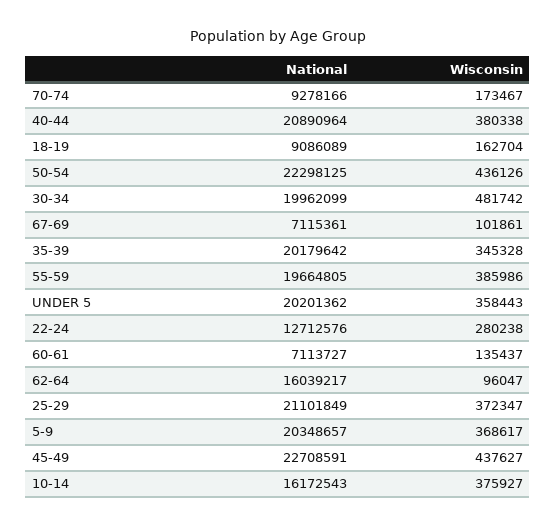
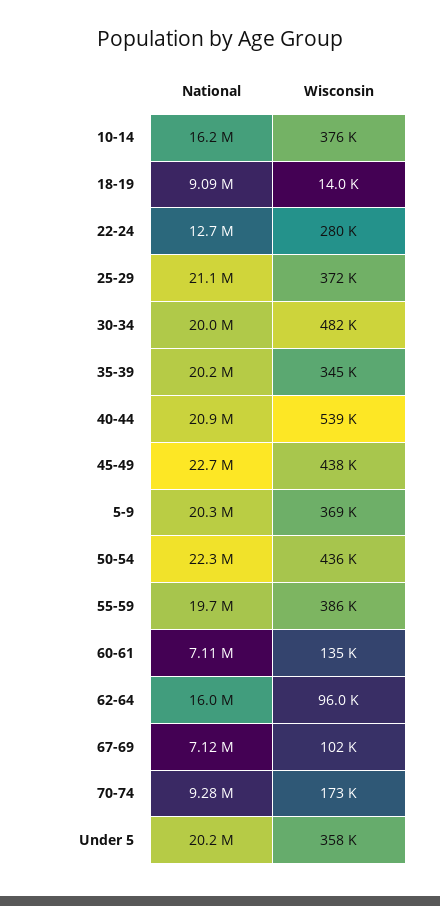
Wisconsin, 40-44: 380338 -> 539000
Wisconsin, 18-19: 162704 -> 14000

